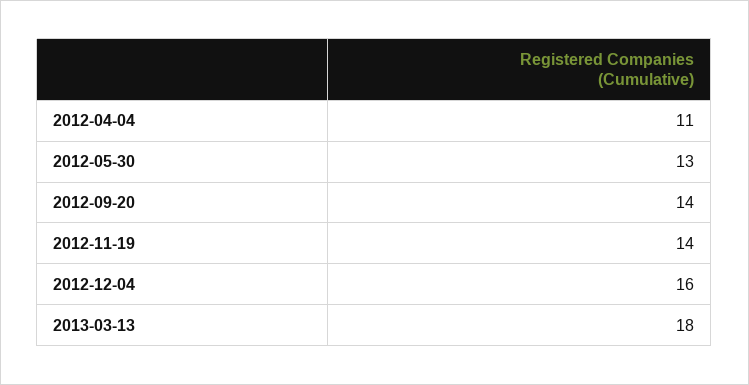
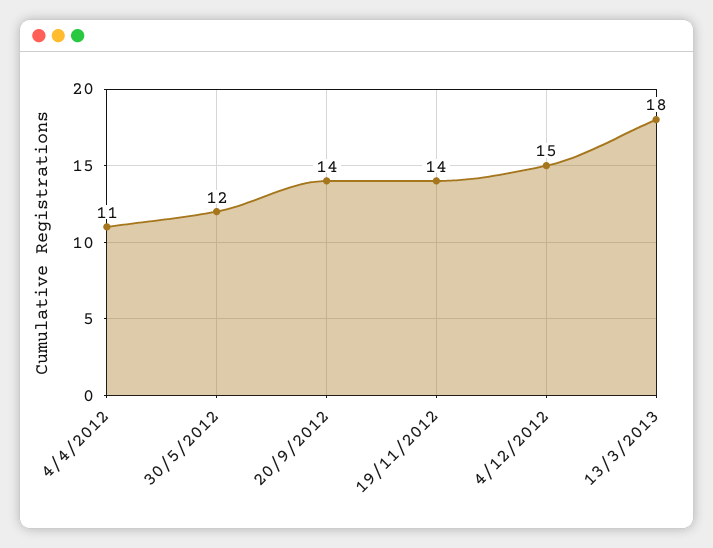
2012-05-30: 13 -> 12
2012-12-04: 16 -> 15

